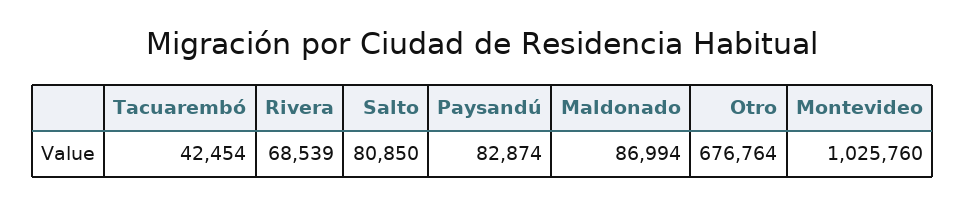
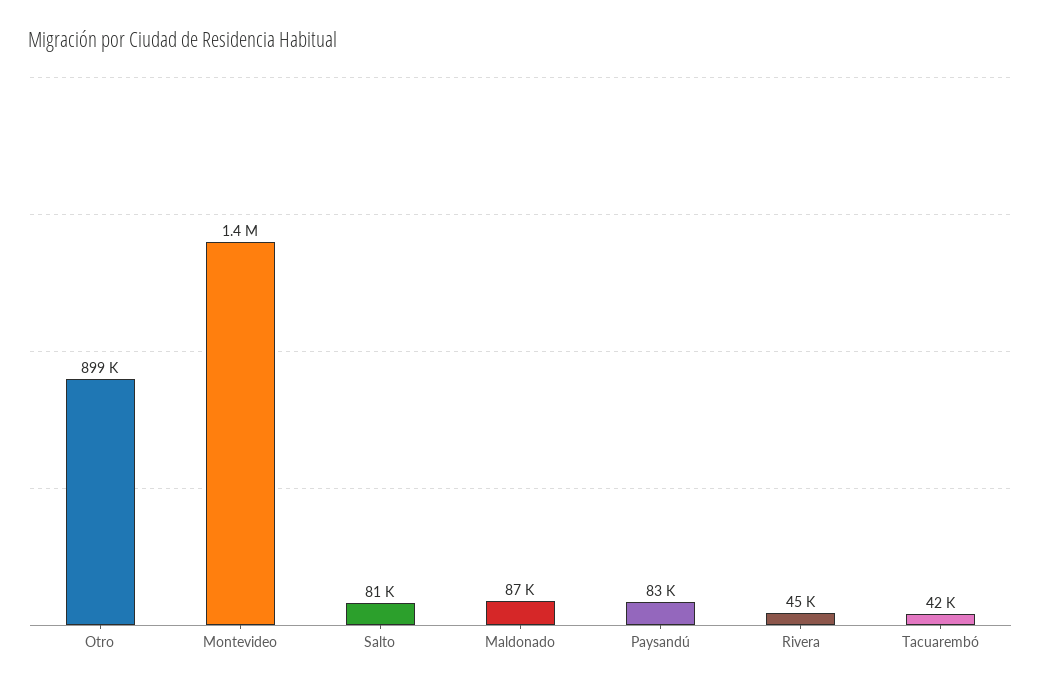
Rivera: 68539 -> 45000
Otro: 676764 -> 899000
Montevideo: 1025760 -> 1400000

